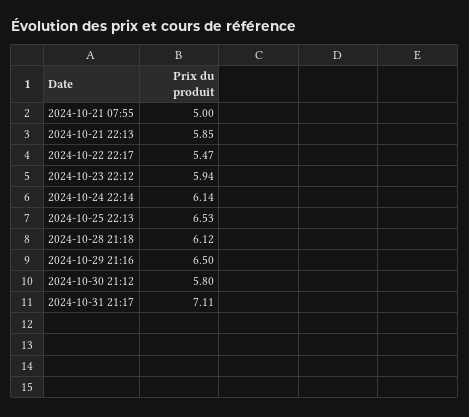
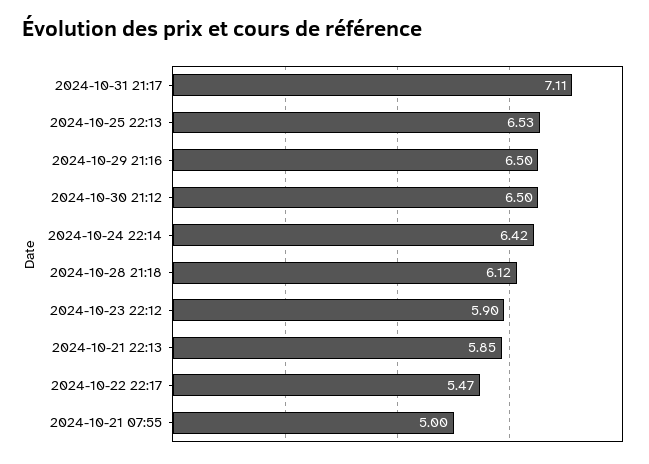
2024-10-23 22:12: 5.94 -> 5.9
2024-10-24 22:14: 6.14 -> 6.42
2024-10-30 21:12: 5.8 -> 6.5

